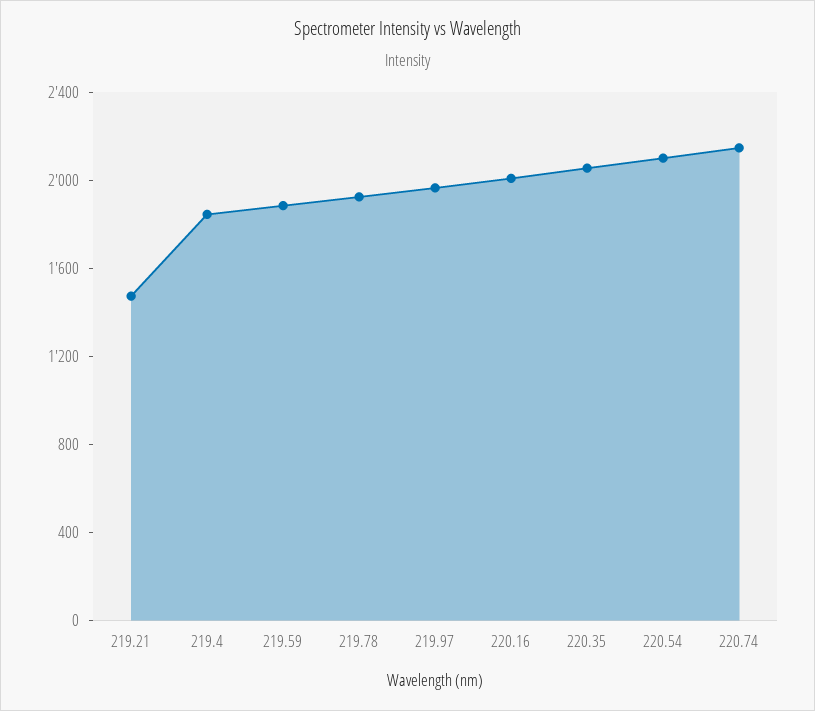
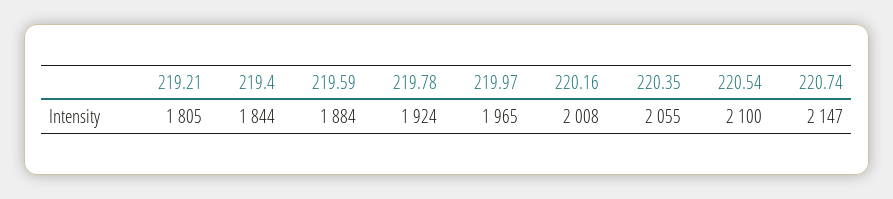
219.21: 1500 -> 1805

